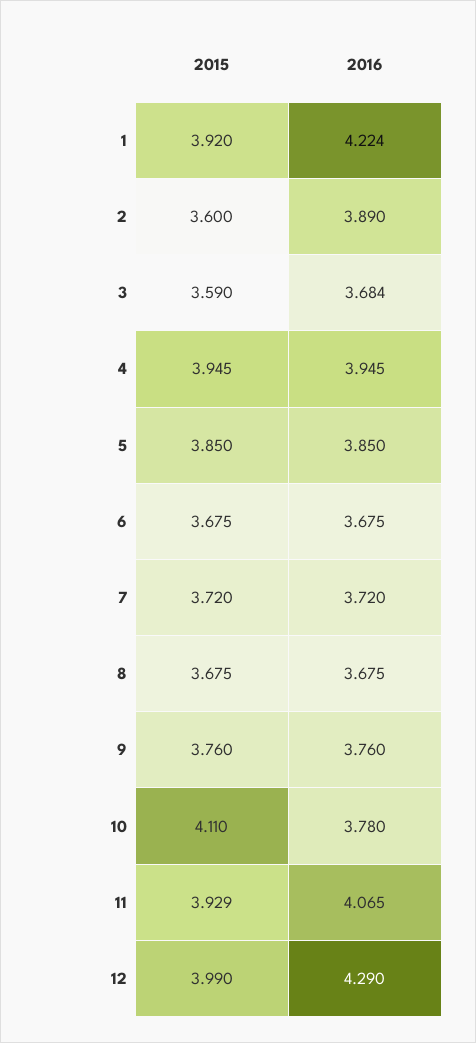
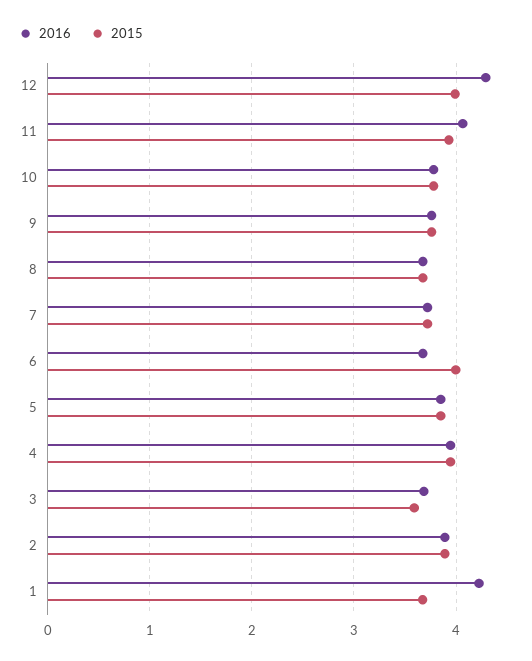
2015, 1: 3.92 -> 3.7
2015, 2: 3.6 -> 3.9
2015, 6: 3.675 -> 4
2015, 10: 4.11 -> 3.8

